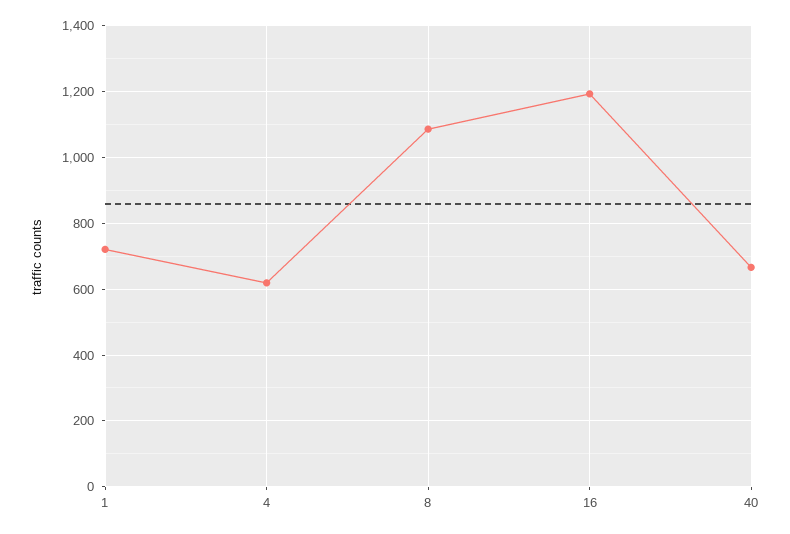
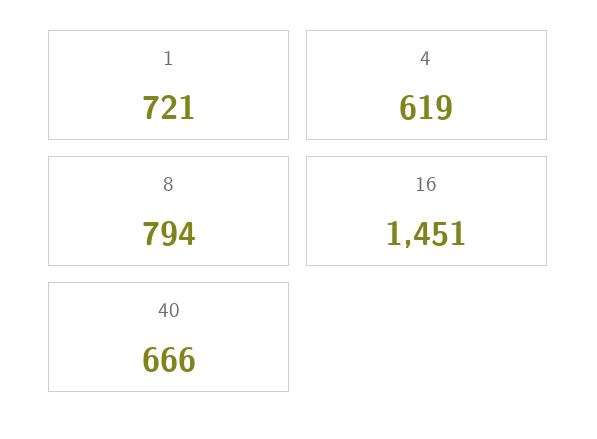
8: 1080 -> 794
16: 1200 -> 1451

